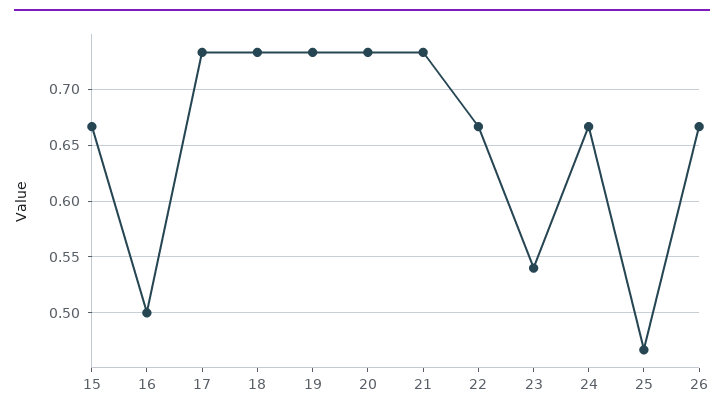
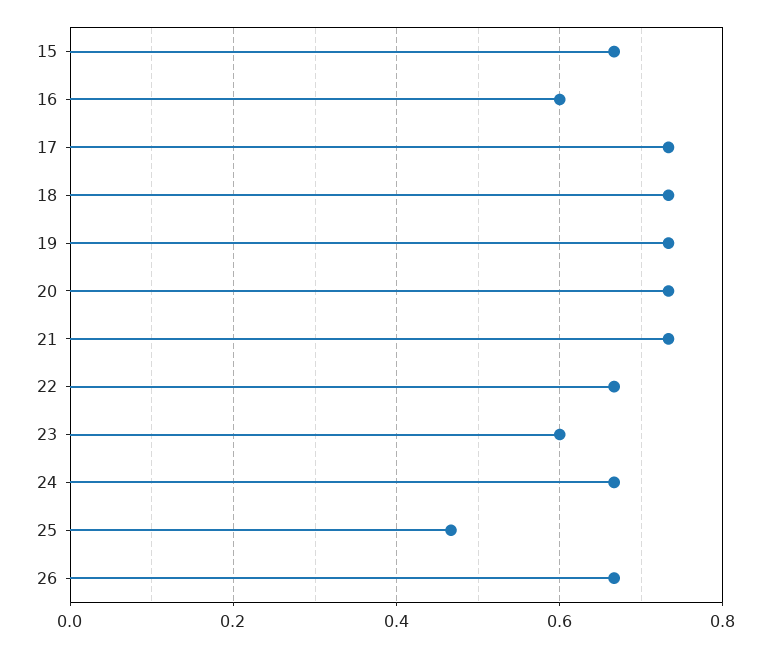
16: 0.5 -> 0.6
23: 0.54 -> 0.6

